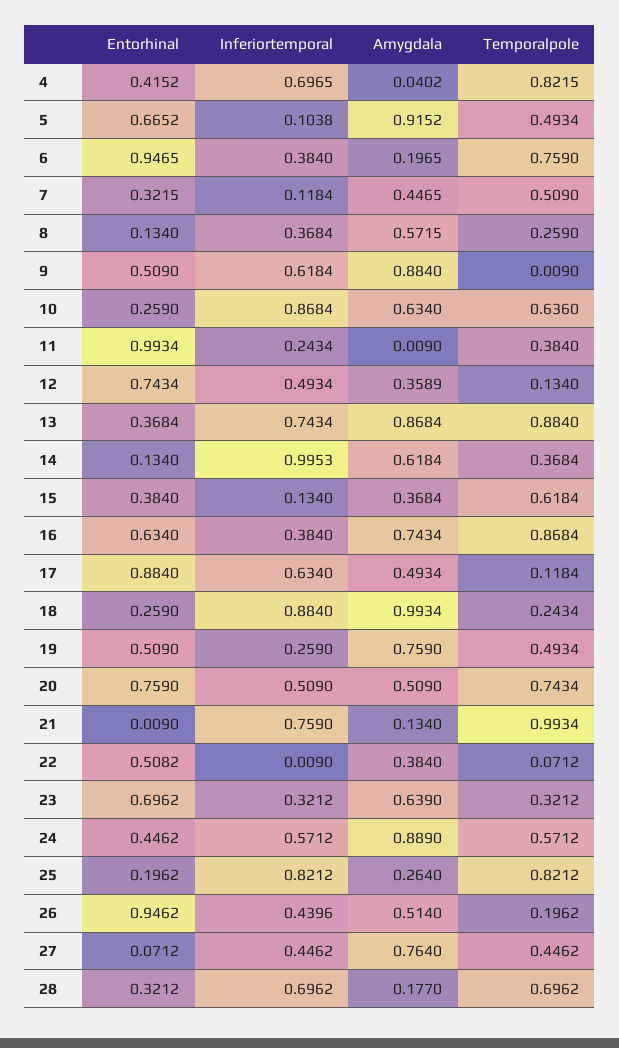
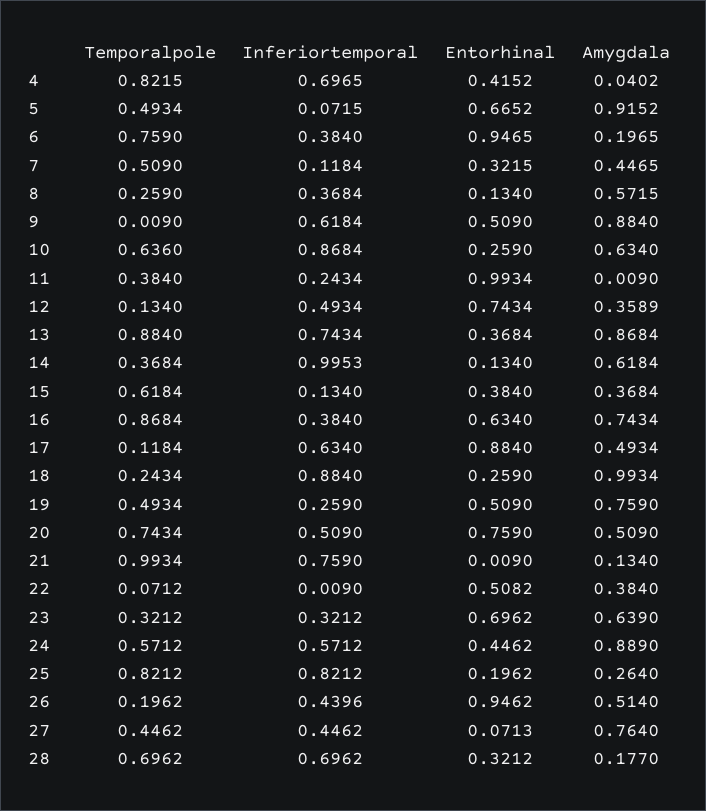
Inferiortemporal, 5: 0.1038 -> 0.0715
Entorhinal, 27: 0.0712 -> 0.0713

